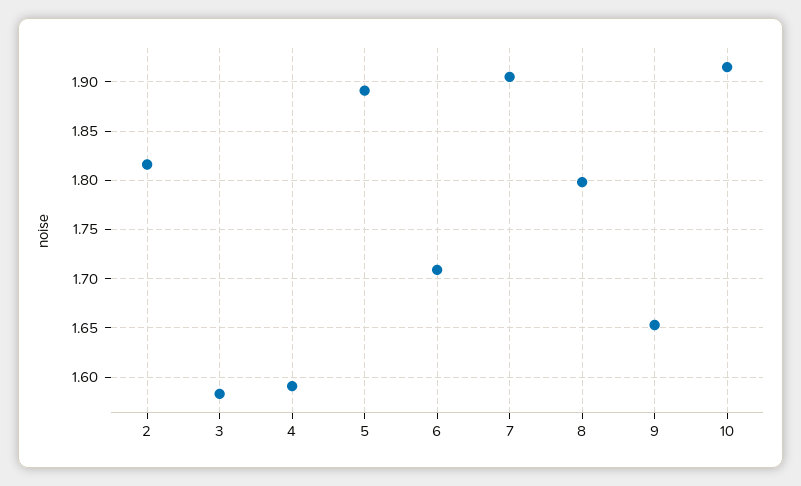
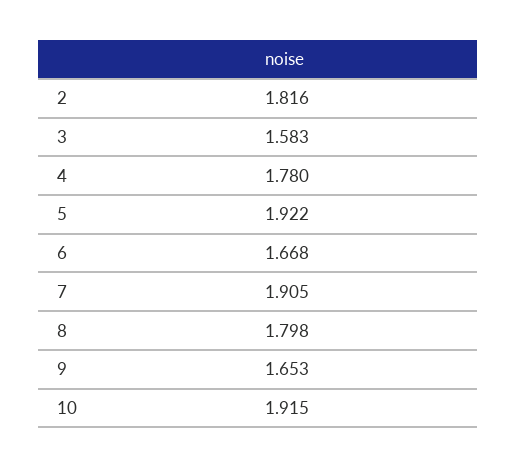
4: 1.59 -> 1.78
5: 1.89 -> 1.922
6: 1.71 -> 1.668

